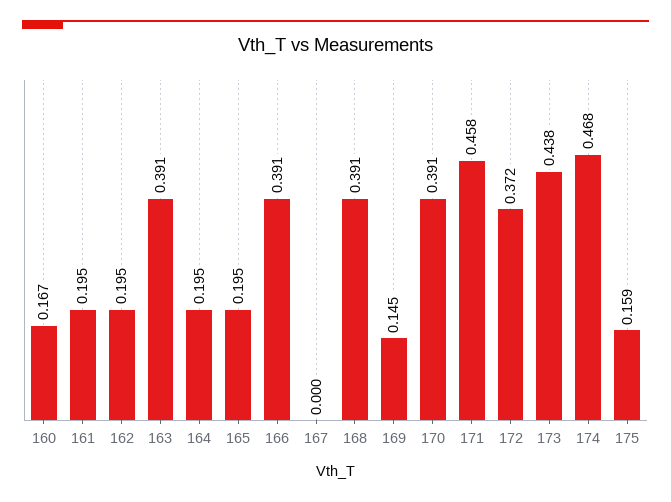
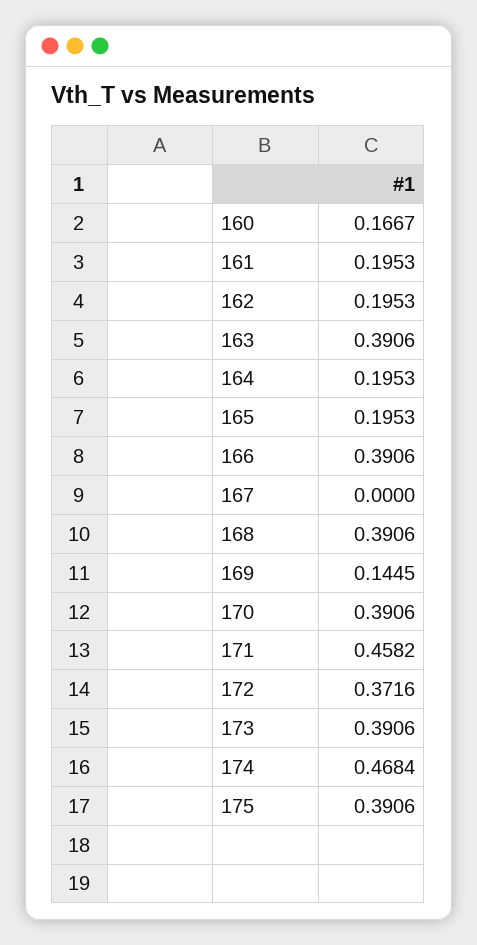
173: 0.438 -> 0.3906
175: 0.159 -> 0.3906

